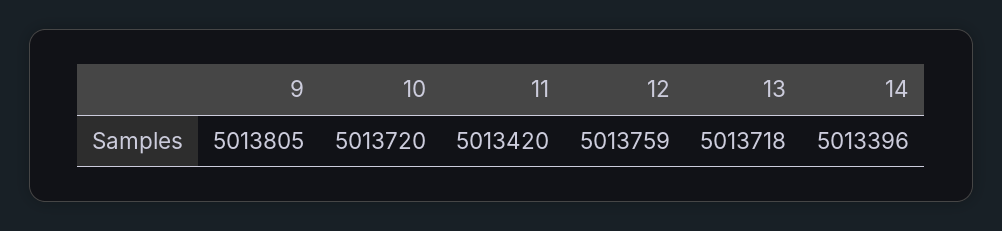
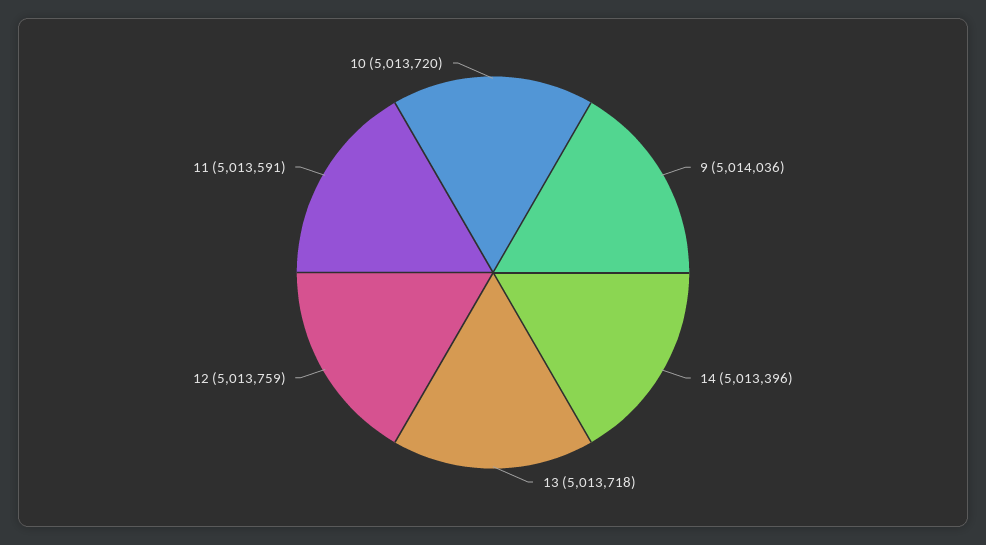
9: 5013805 -> 5014036
11: 5013420 -> 5013591

